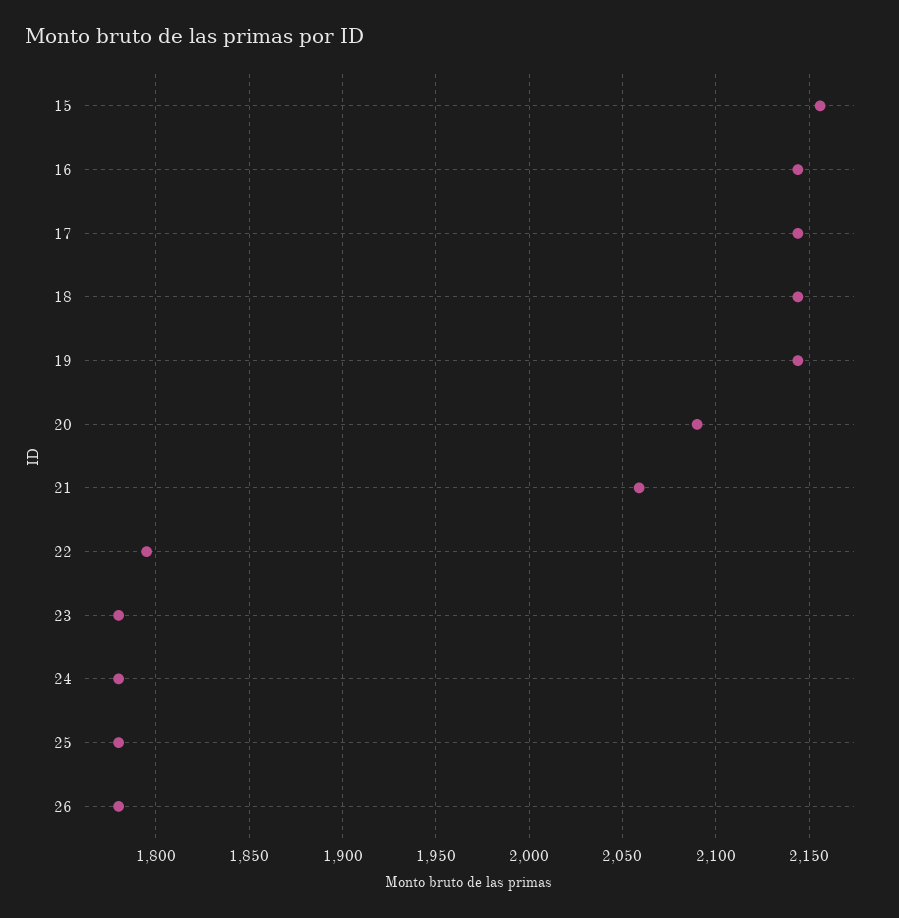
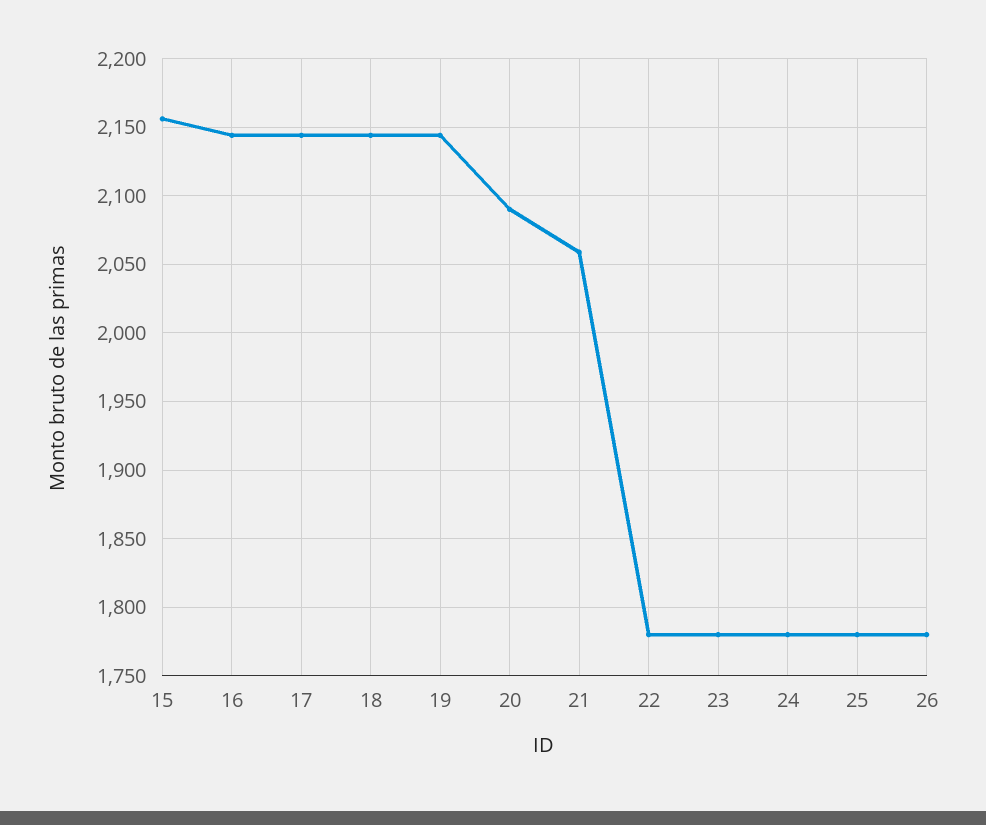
22: 1795 -> 1780

